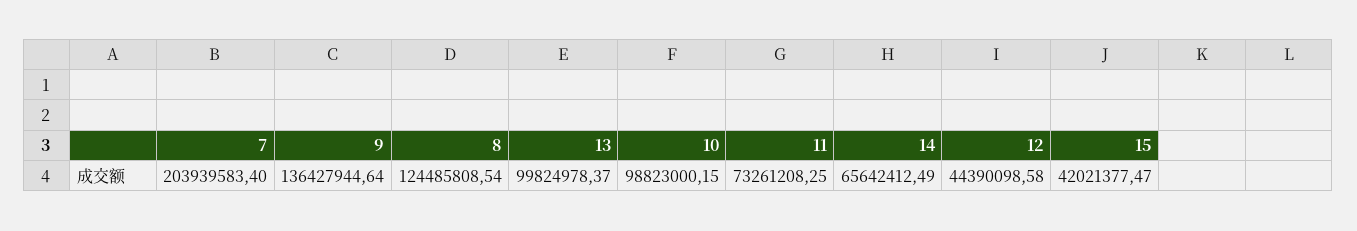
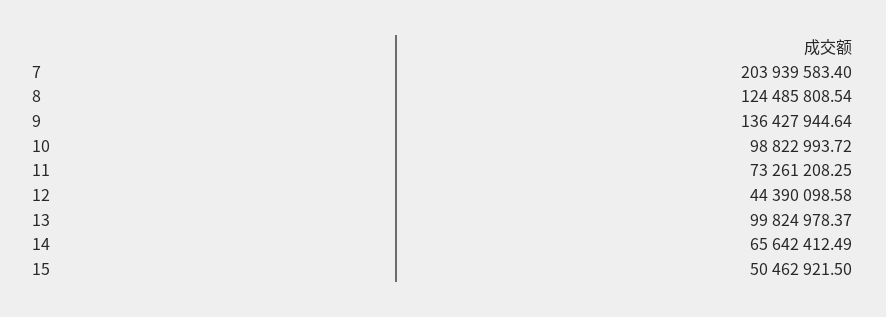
10: 98823000.15 -> 98822993.72
15: 42021377.47 -> 50462921.5

